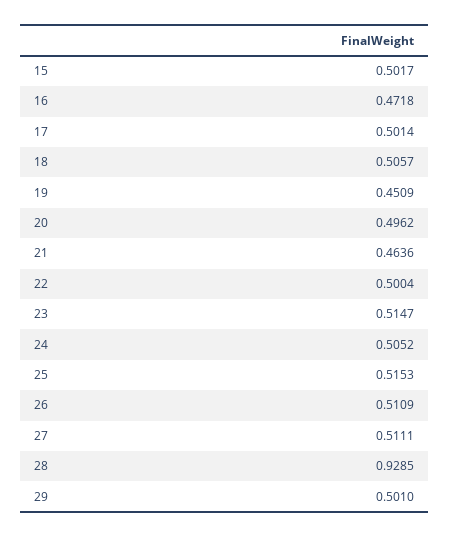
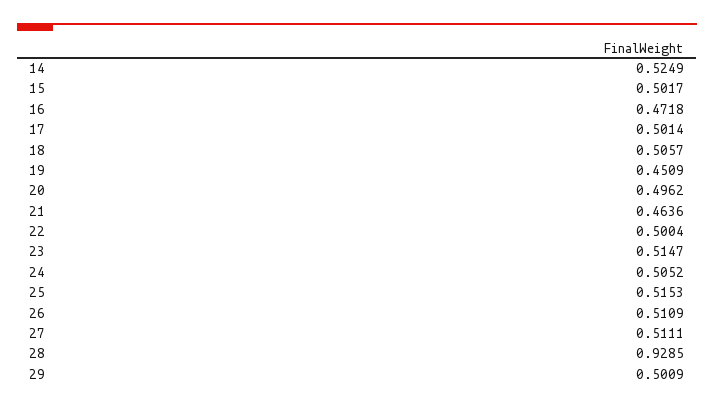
29: 0.501 -> 0.5009
14: none -> 0.5249

